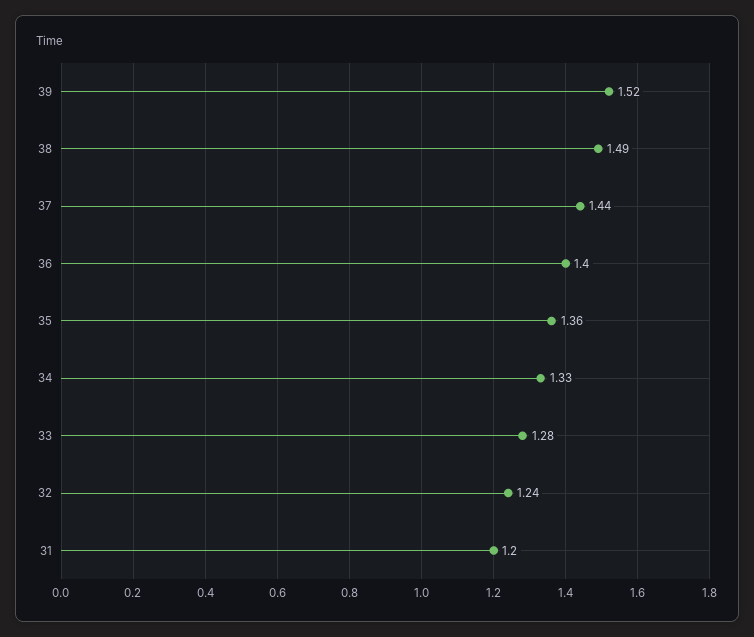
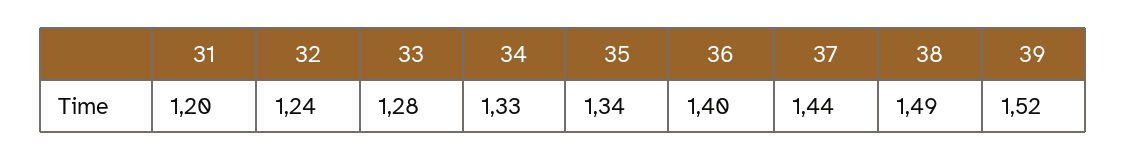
35: 1.36 -> 1.34

